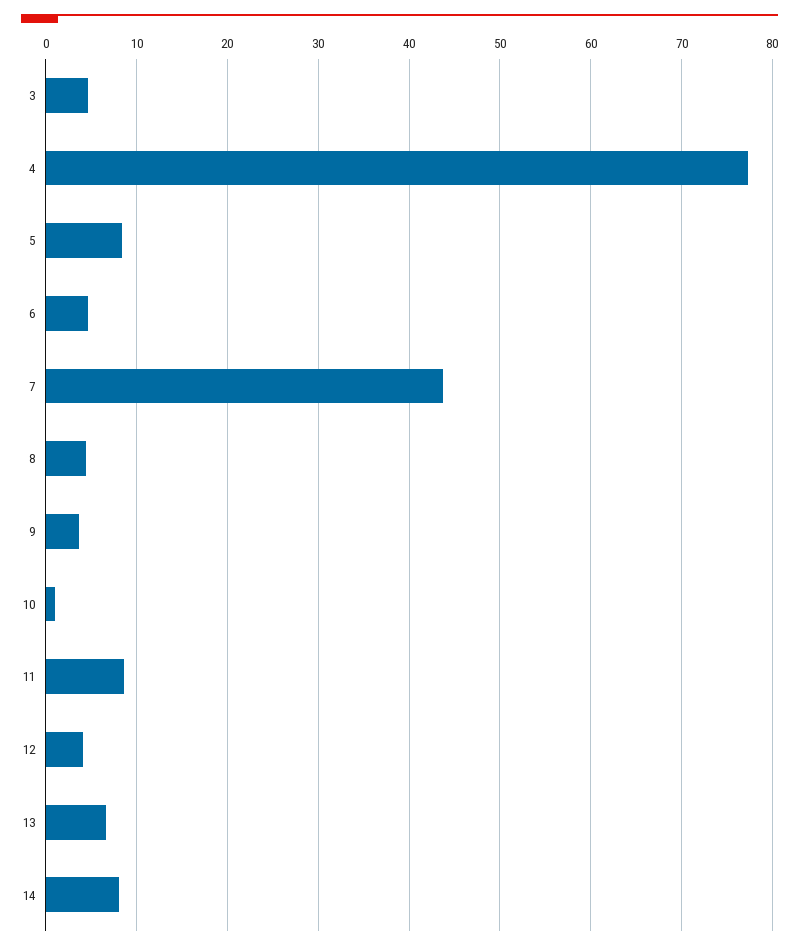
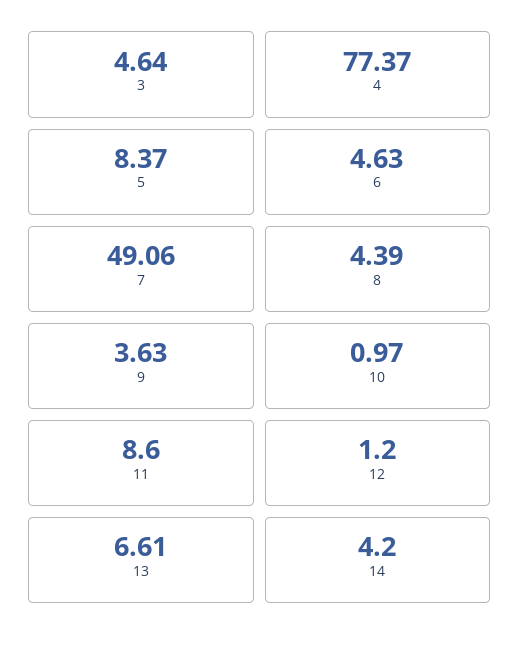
7: 44 -> 49.06
12: 4 -> 1.2
14: 8 -> 4.2

